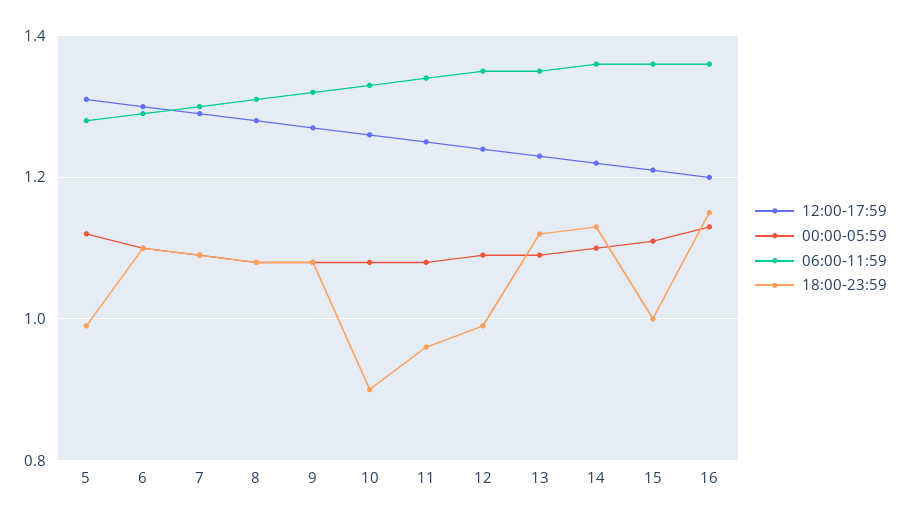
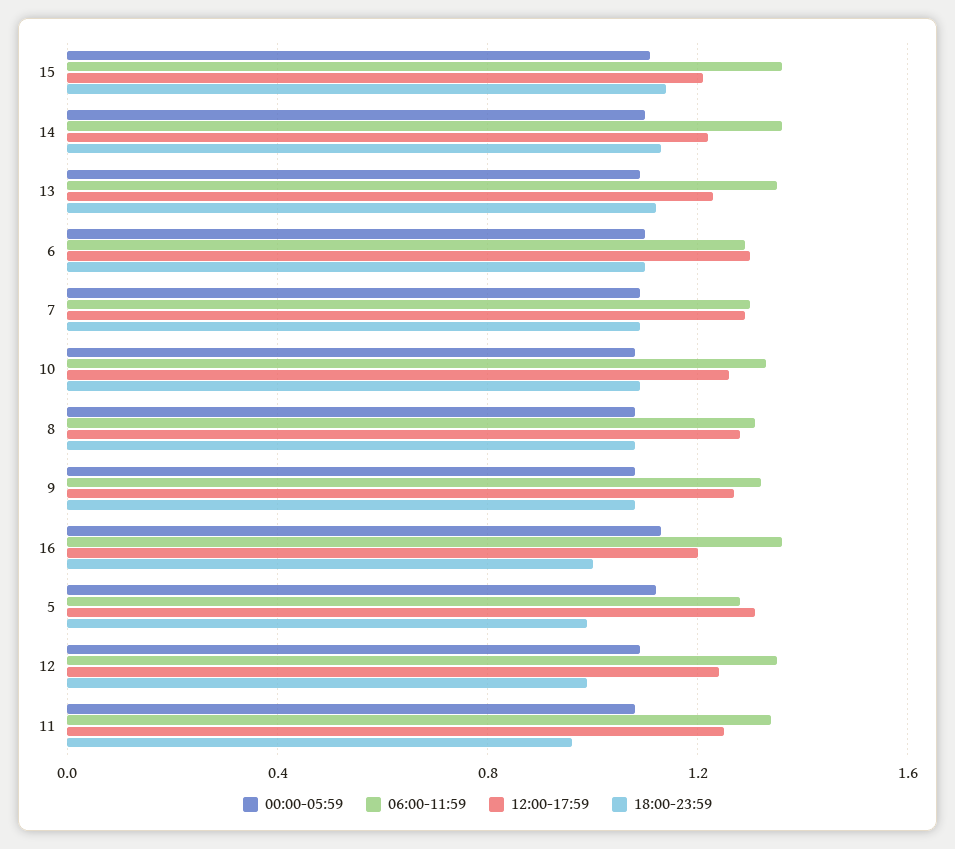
18:00-23:59, 10: 0.9 -> 1.1
18:00-23:59, 15: 1 -> 1.15
18:00-23:59, 16: 1.15 -> 1

